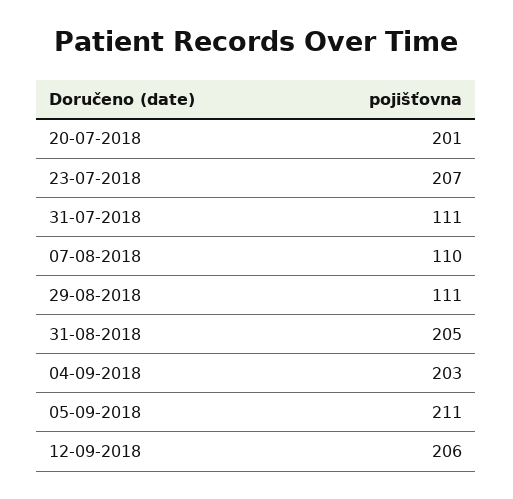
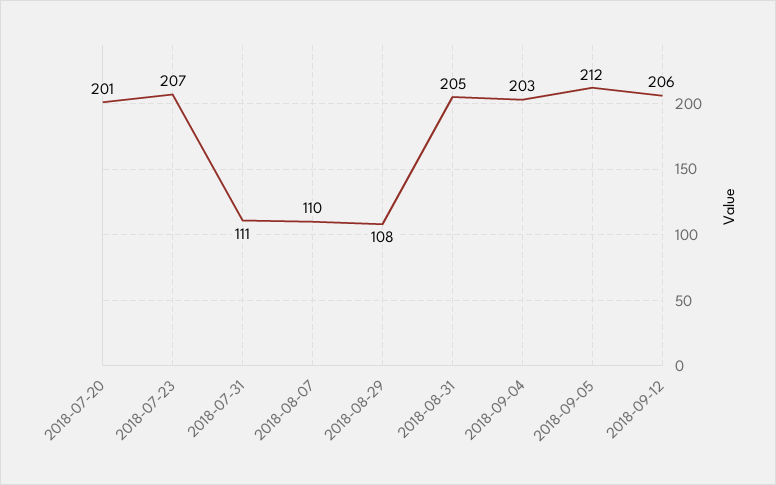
29-08-2018: 111 -> 108
05-09-2018: 211 -> 212

